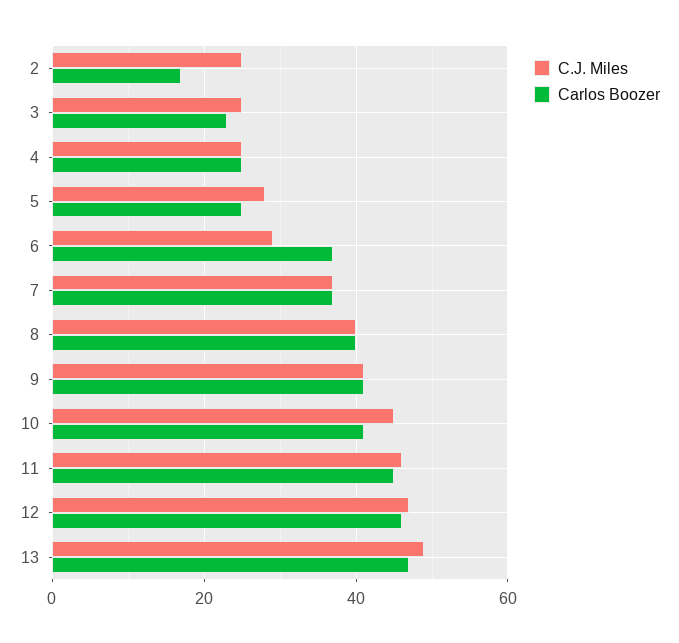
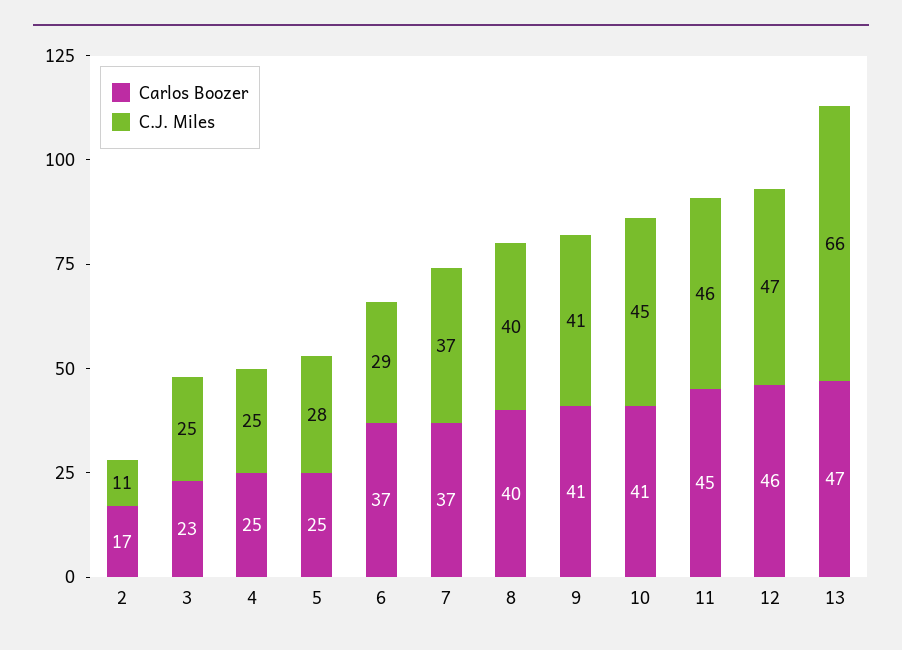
C.J. Miles, 2: 25 -> 11
C.J. Miles, 13: 50 -> 66

